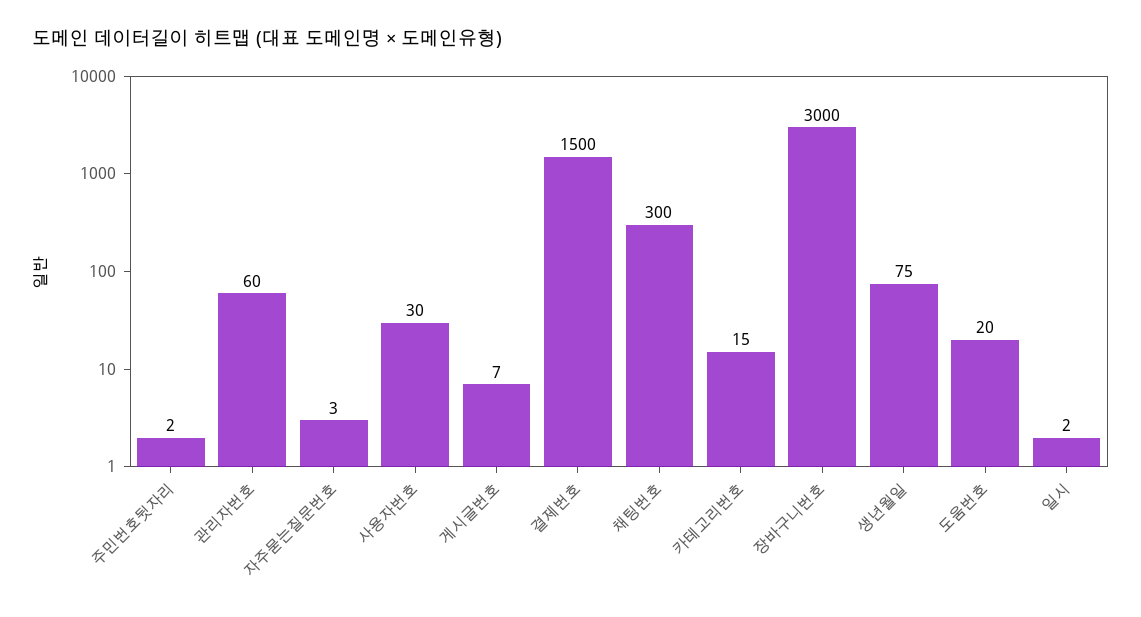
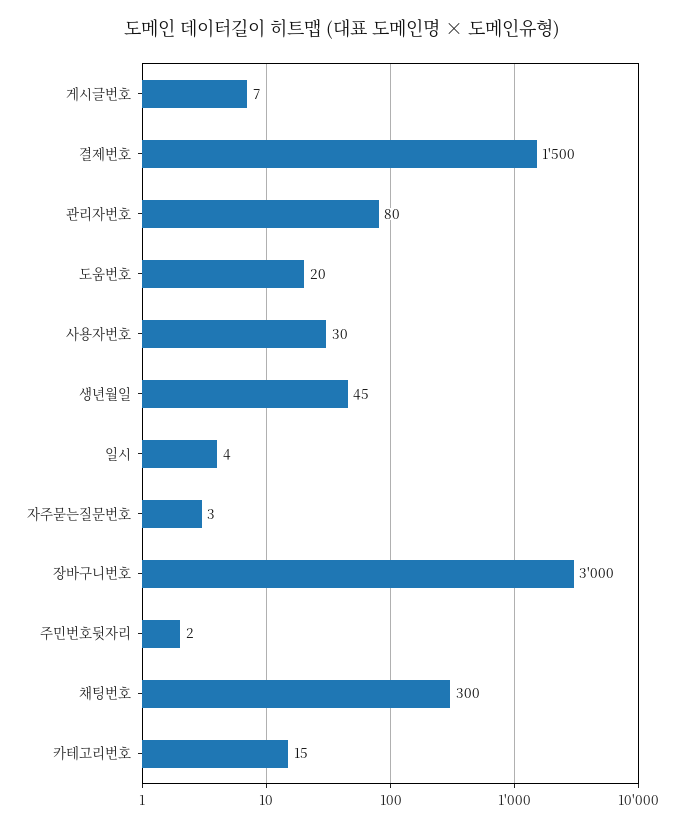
관리자번호: 60 -> 80
생년월일: 75 -> 45
일시: 2 -> 4

